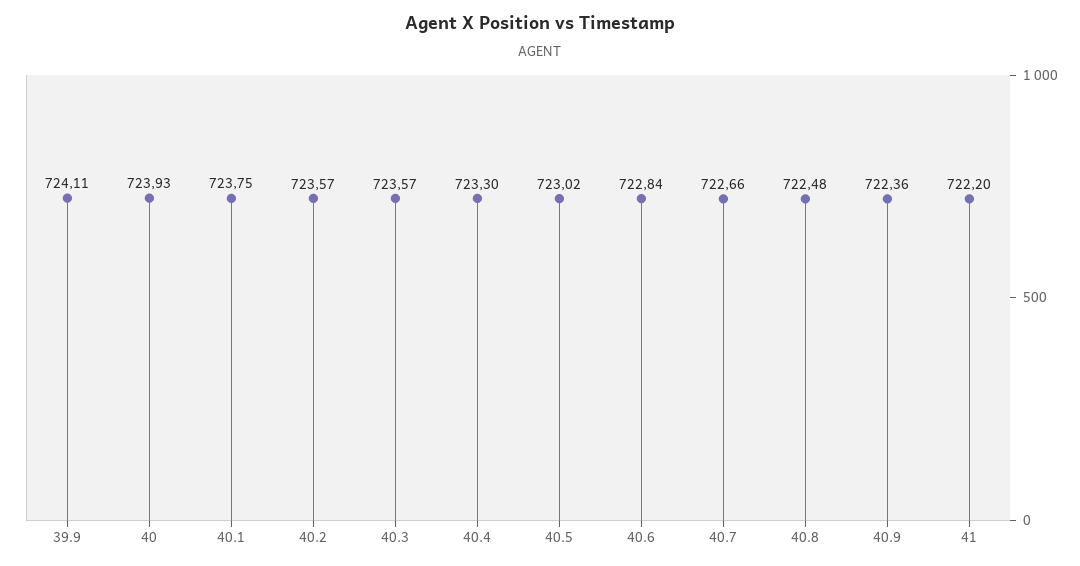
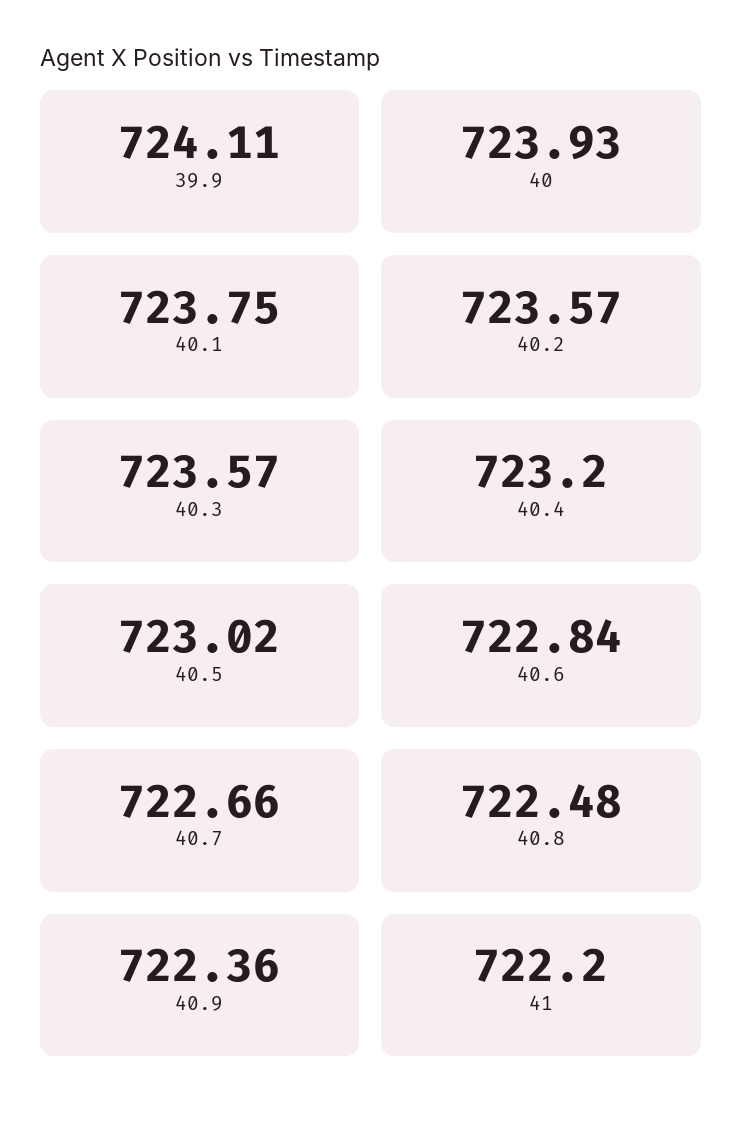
40.4: 723.3 -> 723.2

